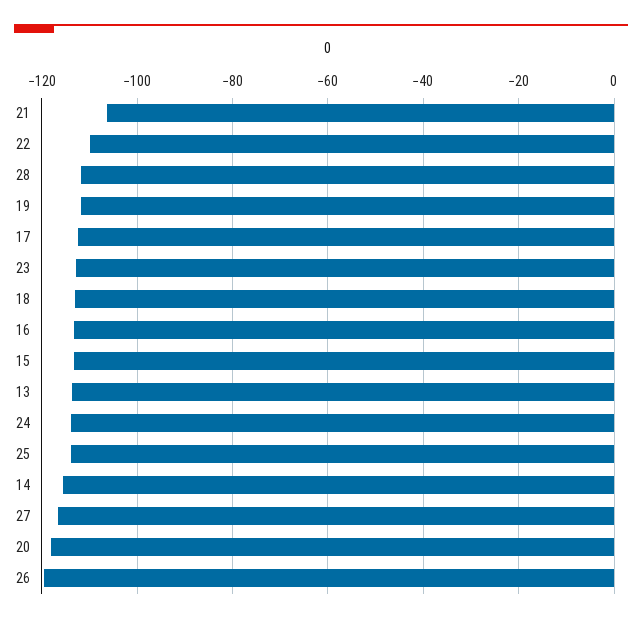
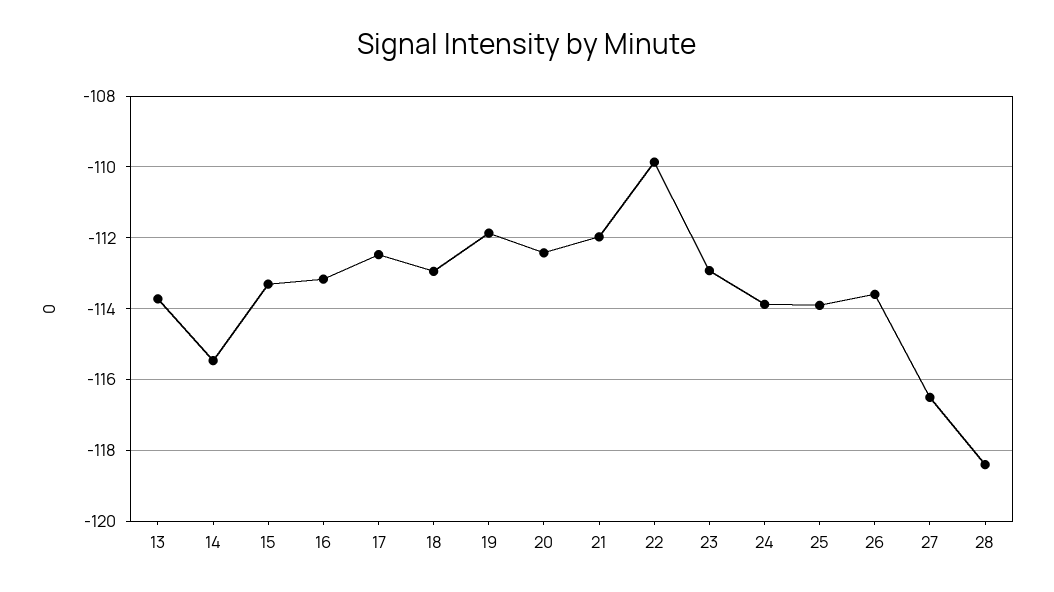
21: -106 -> -112
28: -112 -> -118.4
20: -118 -> -112.4
26: -120 -> -113.6

